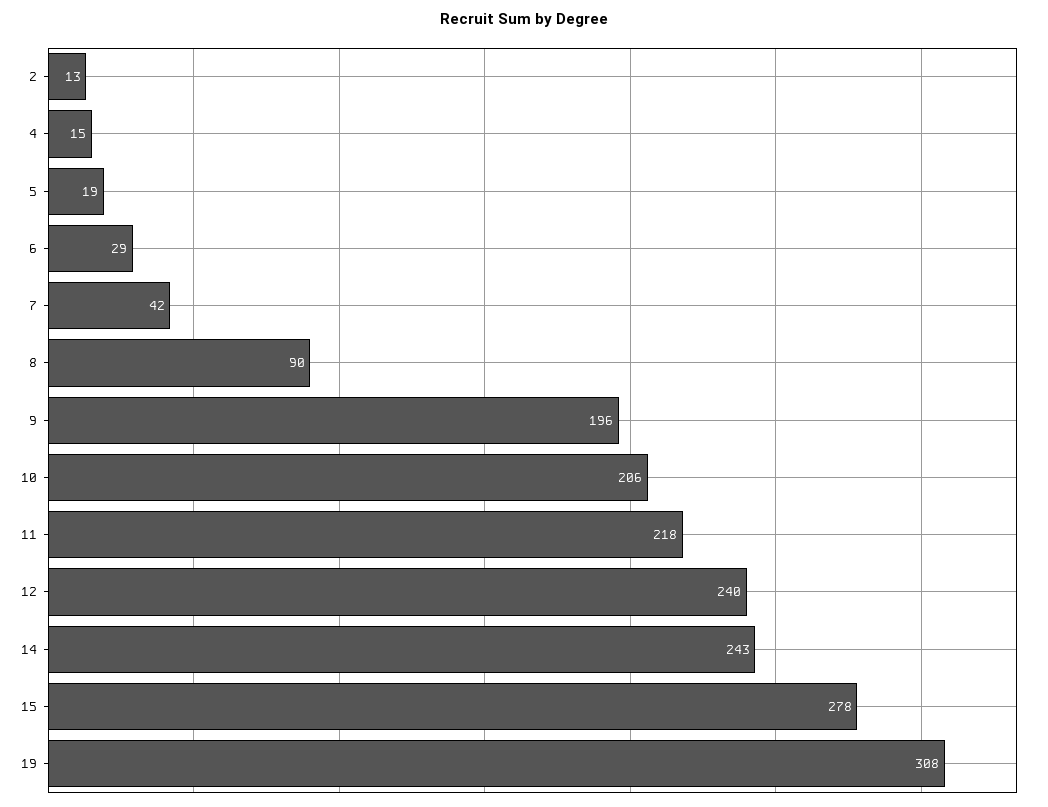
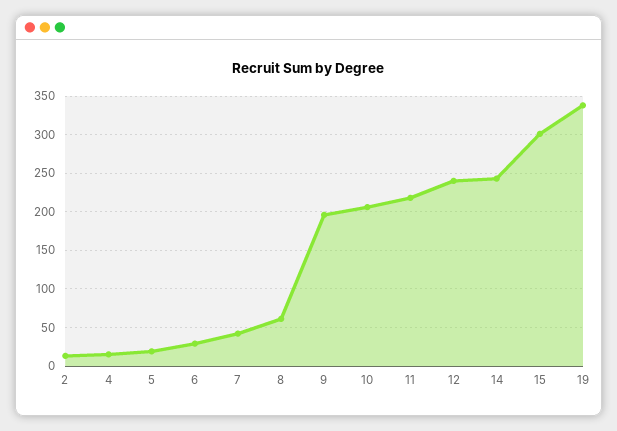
8: 90 -> 60
15: 278 -> 300
19: 308 -> 340

